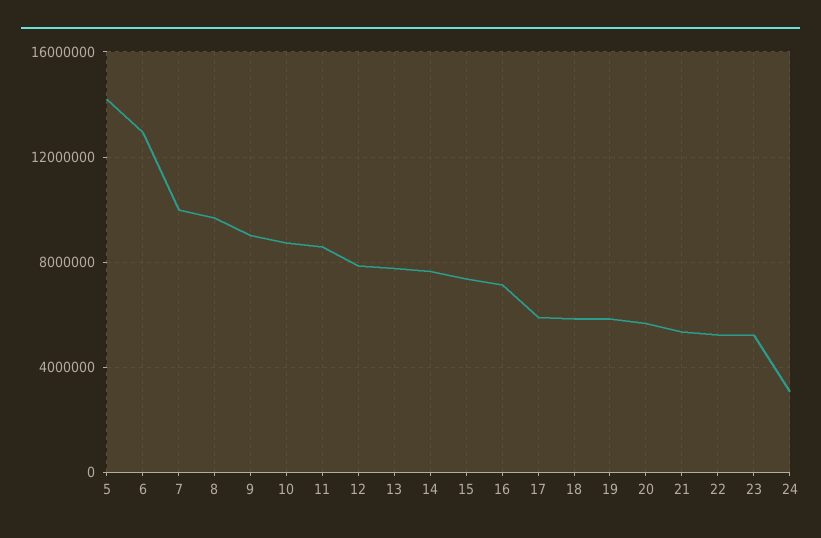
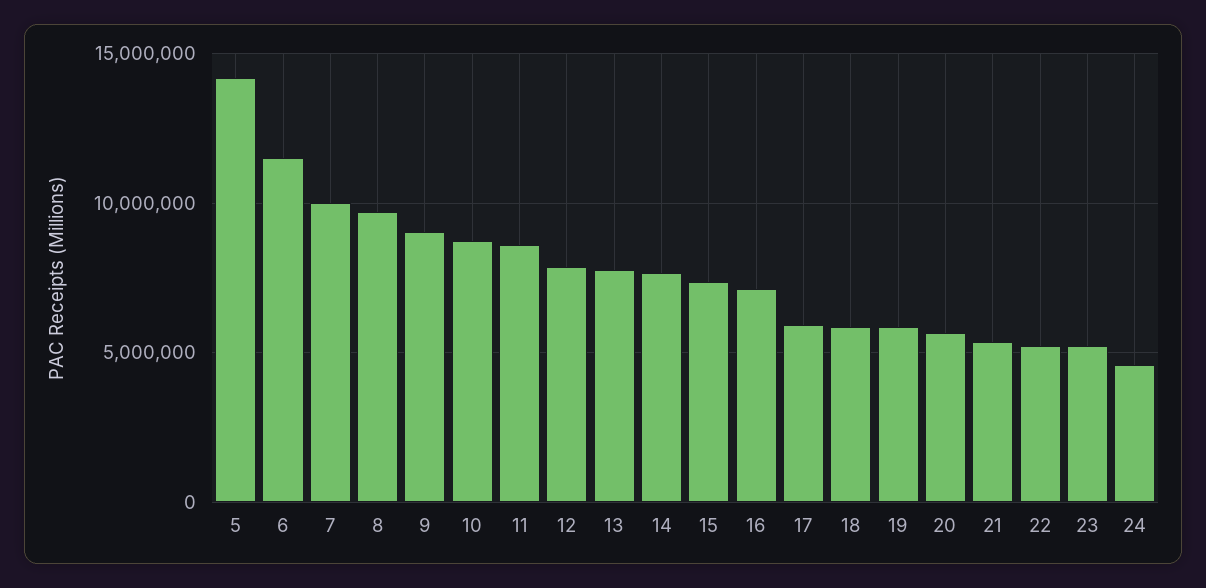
6: 13000000 -> 11500000
24: 3000000 -> 4500000

